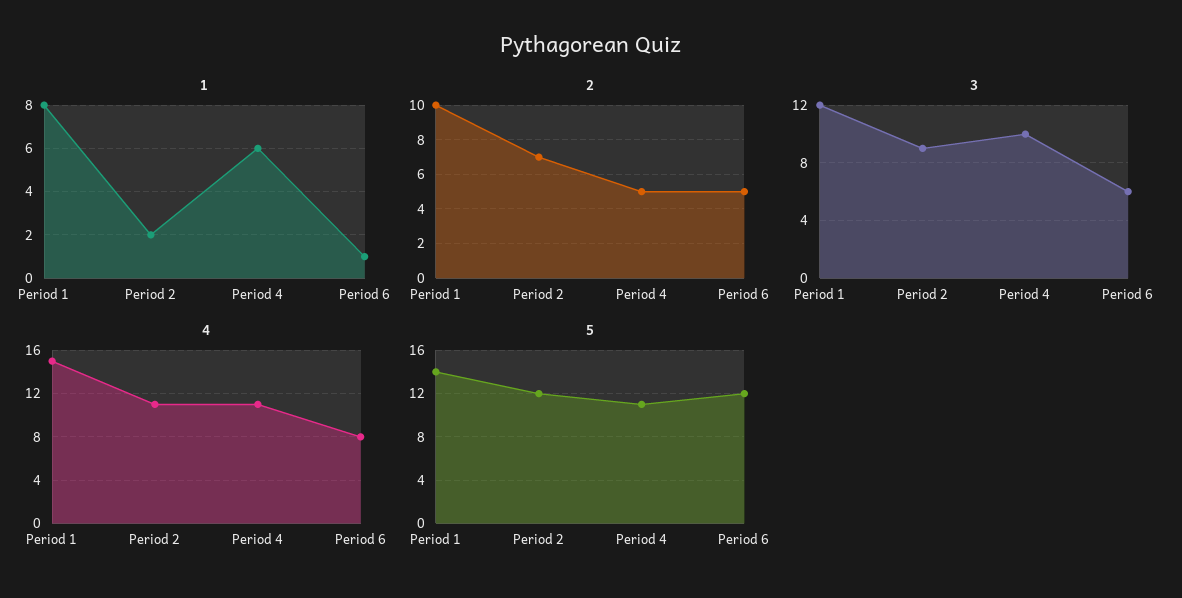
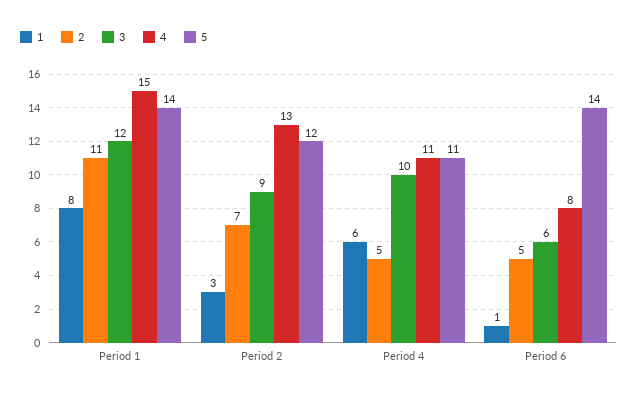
1, Period 2: 2 -> 3
2, Period 1: 10 -> 11
4, Period 2: 11 -> 13
5, Period 6: 12 -> 14

